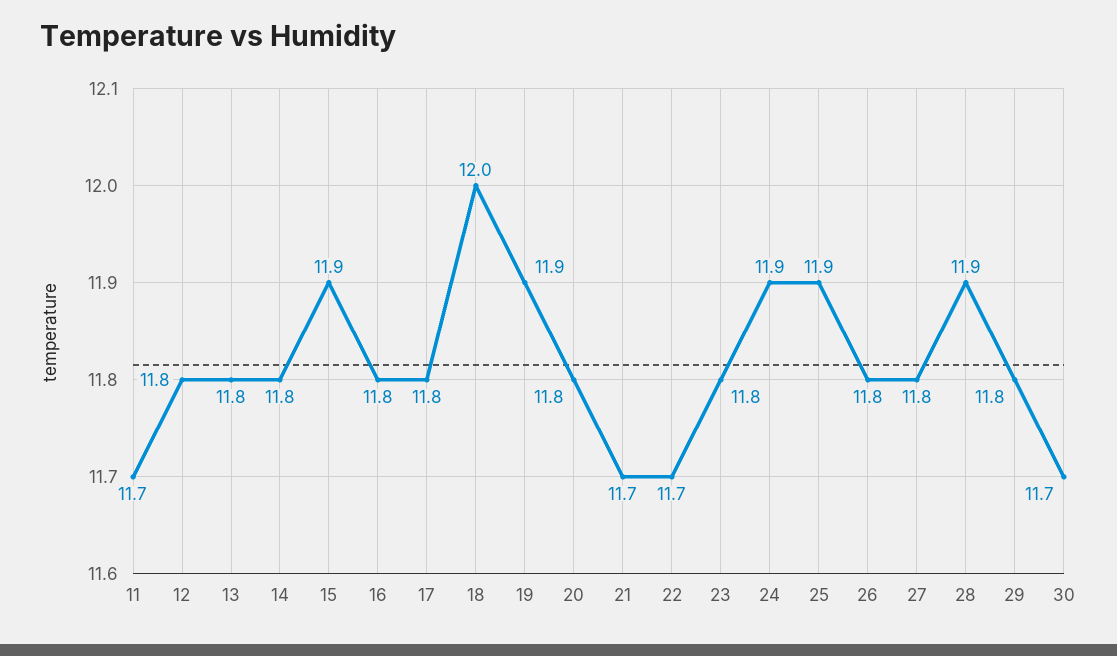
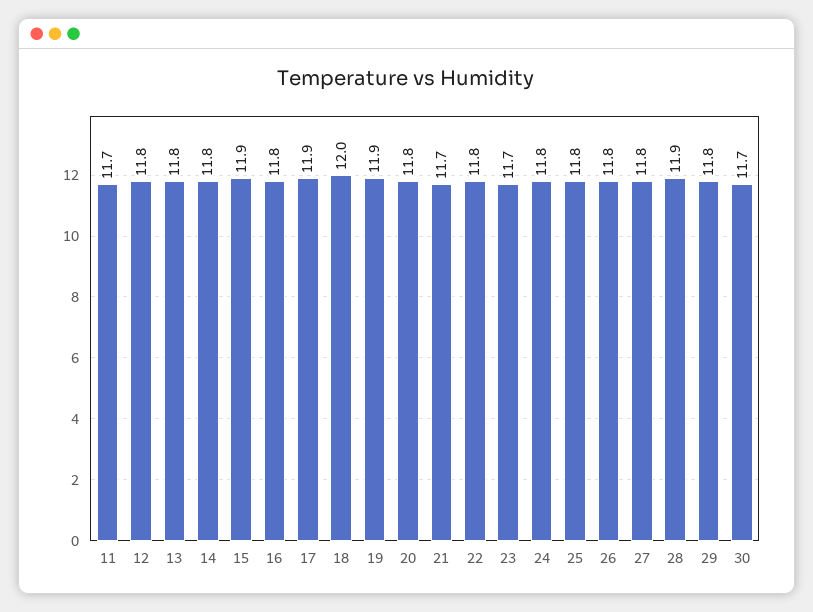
17: 11.8 -> 11.9
22: 11.7 -> 11.8
23: 11.8 -> 11.7
24: 11.9 -> 11.8
25: 11.9 -> 11.8

